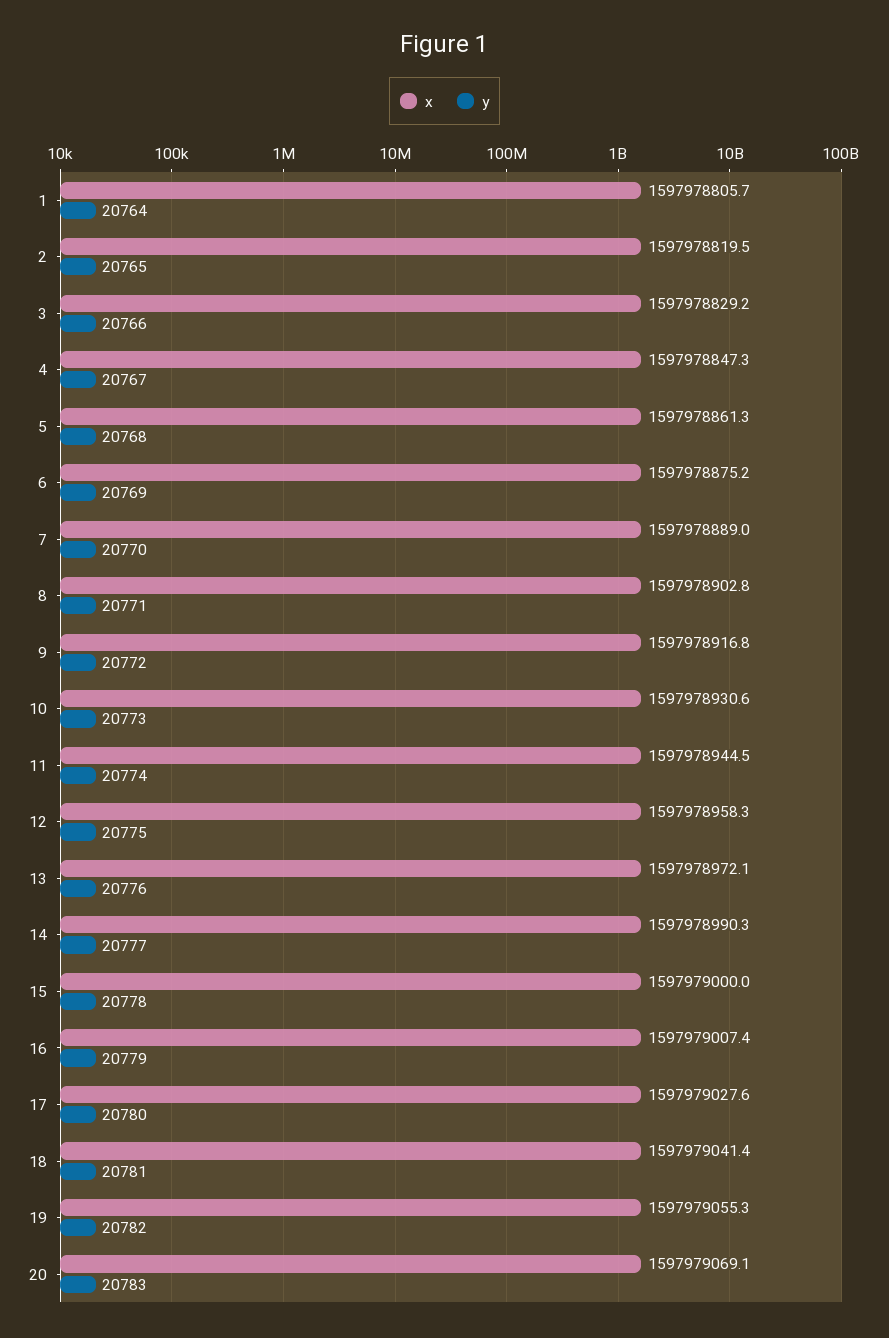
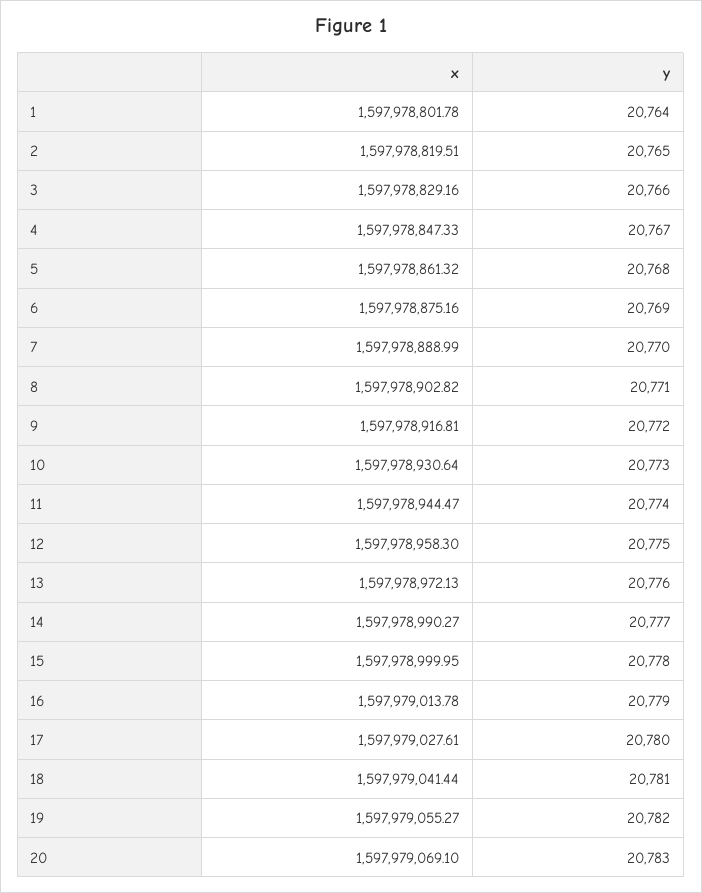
x, 1: 1597978805.7 -> 1597978801.78
x, 16: 1597979007.4 -> 1597979013.78

